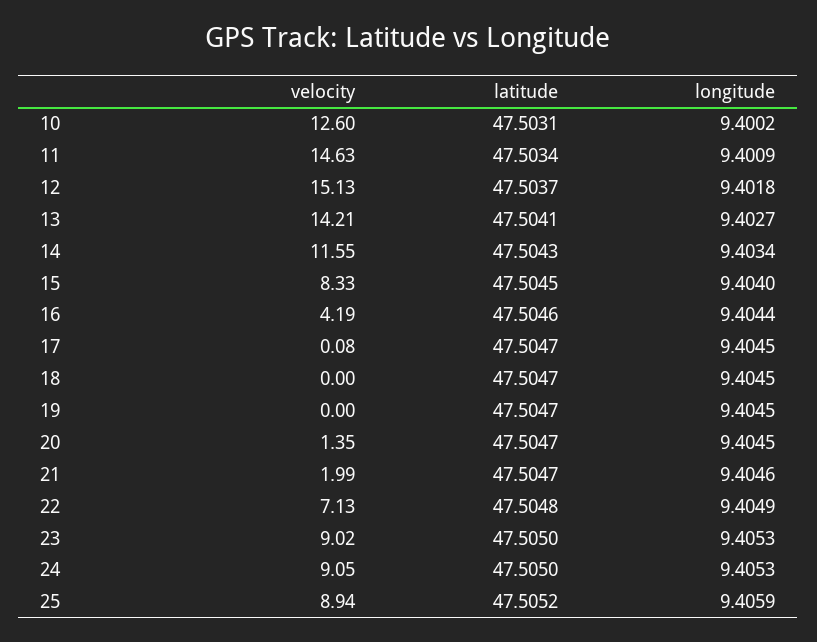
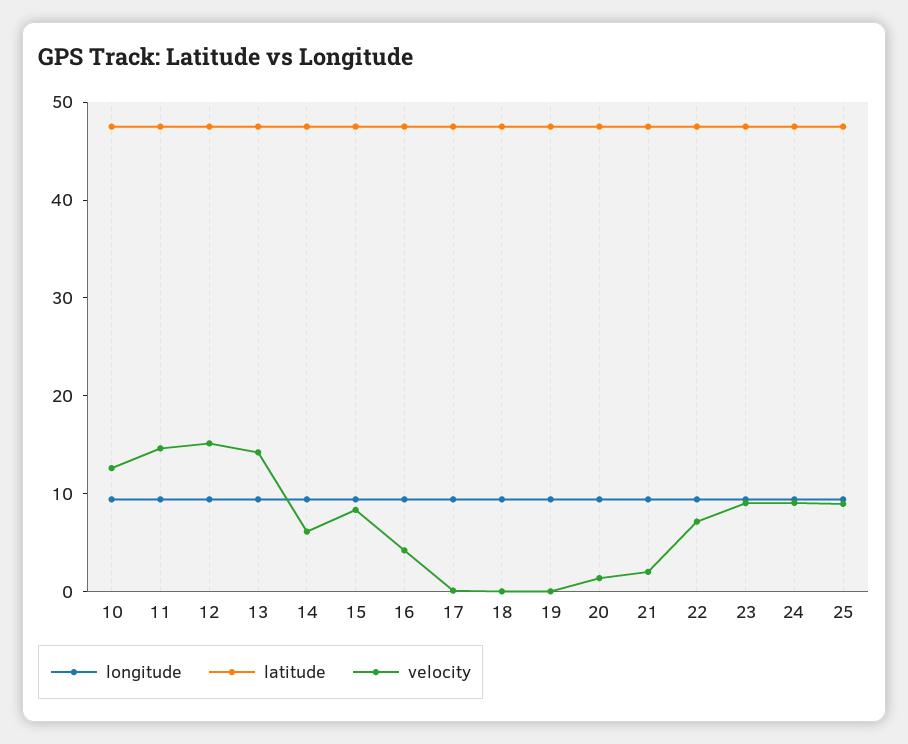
velocity, 14: 11.55 -> 6

